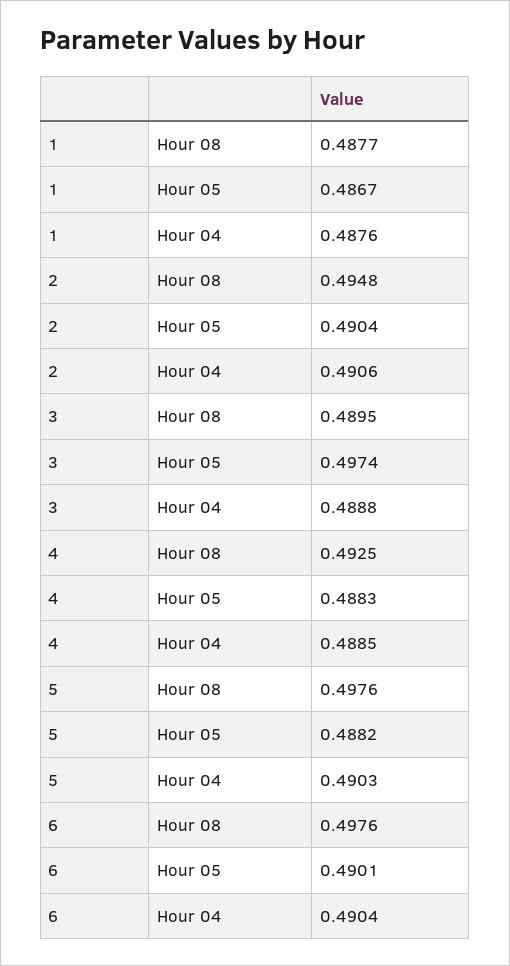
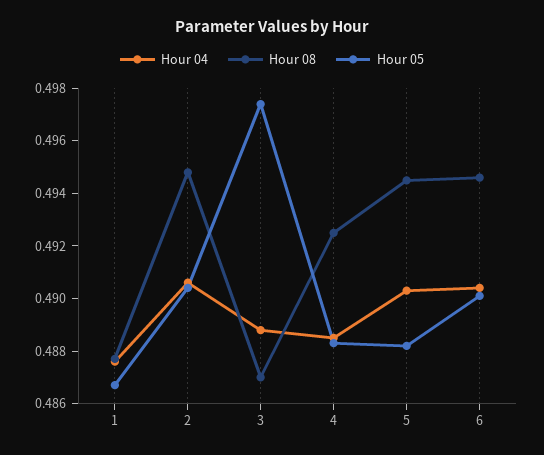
Hour 08, 3: 0.4895 -> 0.487
Hour 08, 5: 0.4976 -> 0.4945
Hour 08, 6: 0.4976 -> 0.4945

